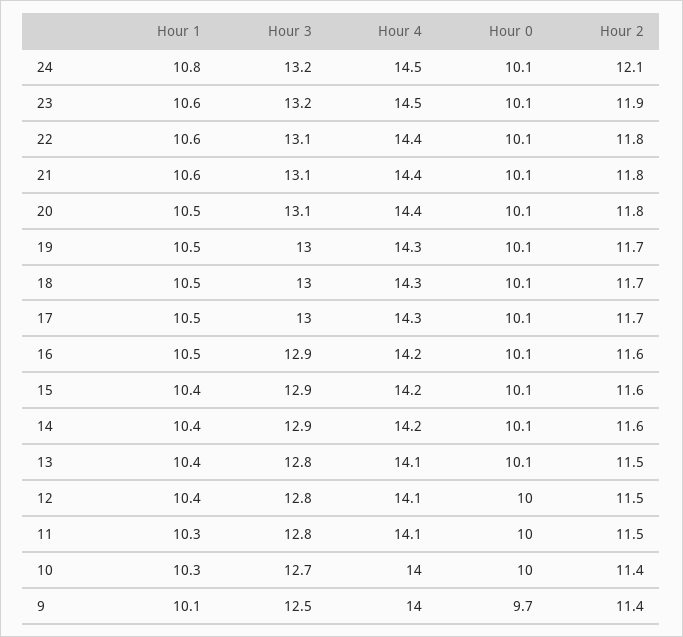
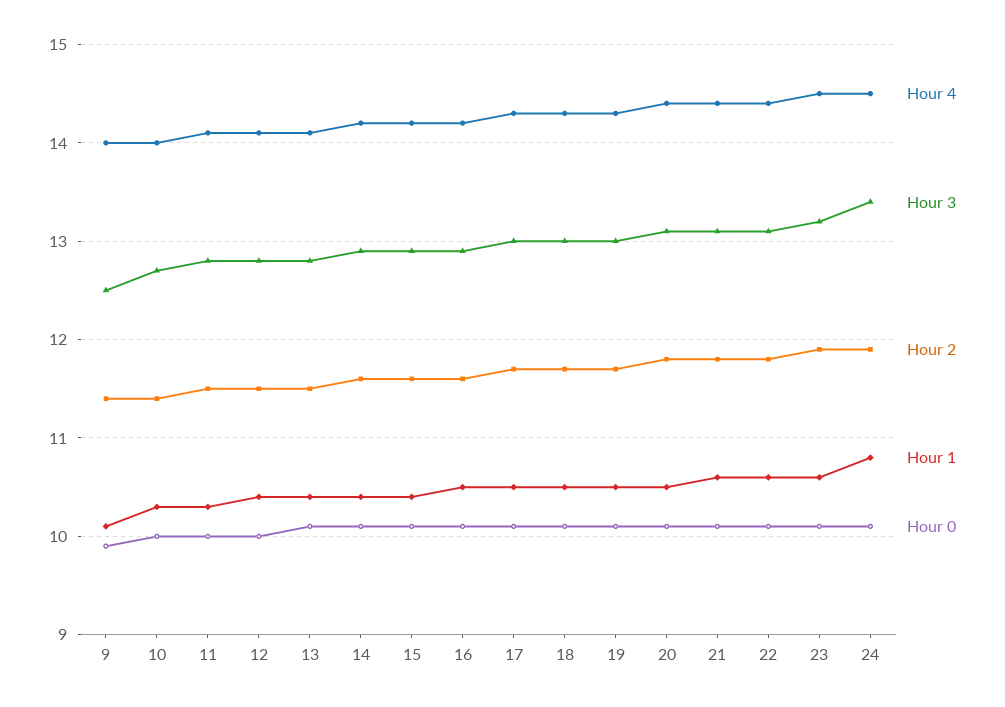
Hour 3, 24: 13.2 -> 13.4
Hour 2, 24: 12.1 -> 11.9
Hour 0, 9: 9.7 -> 9.9

